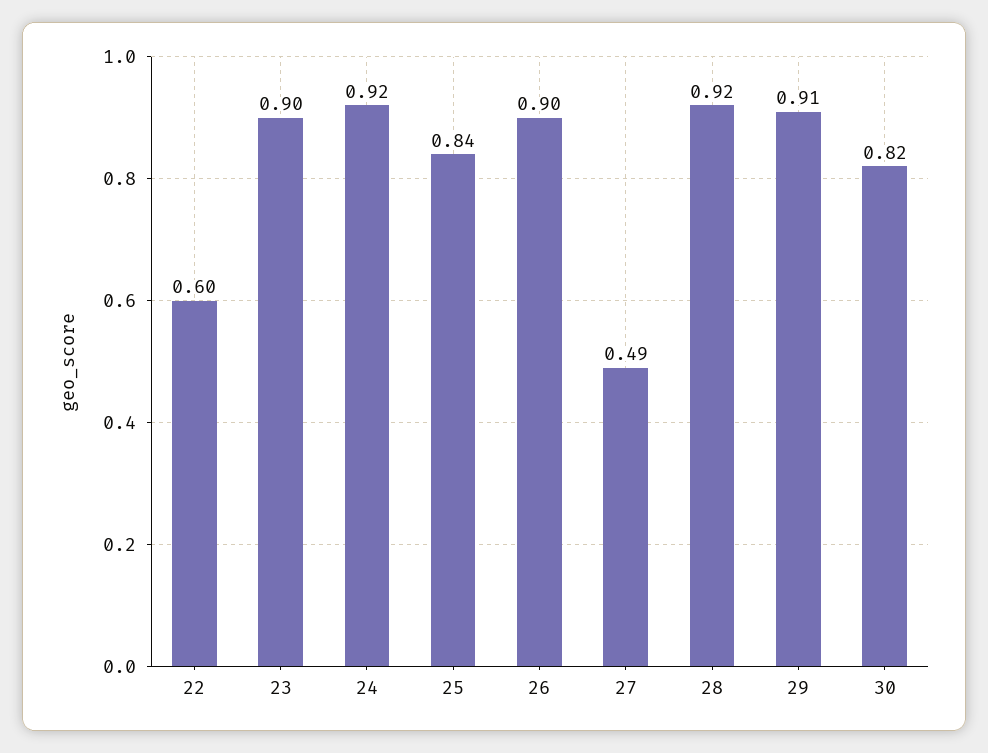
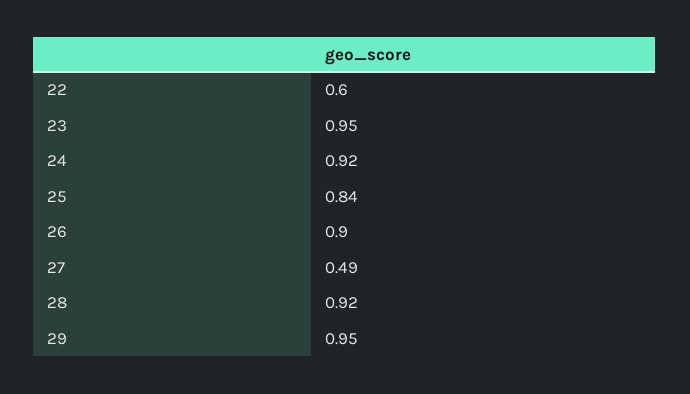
23: 0.9 -> 0.95
29: 0.91 -> 0.95
30: 0.82 -> none

